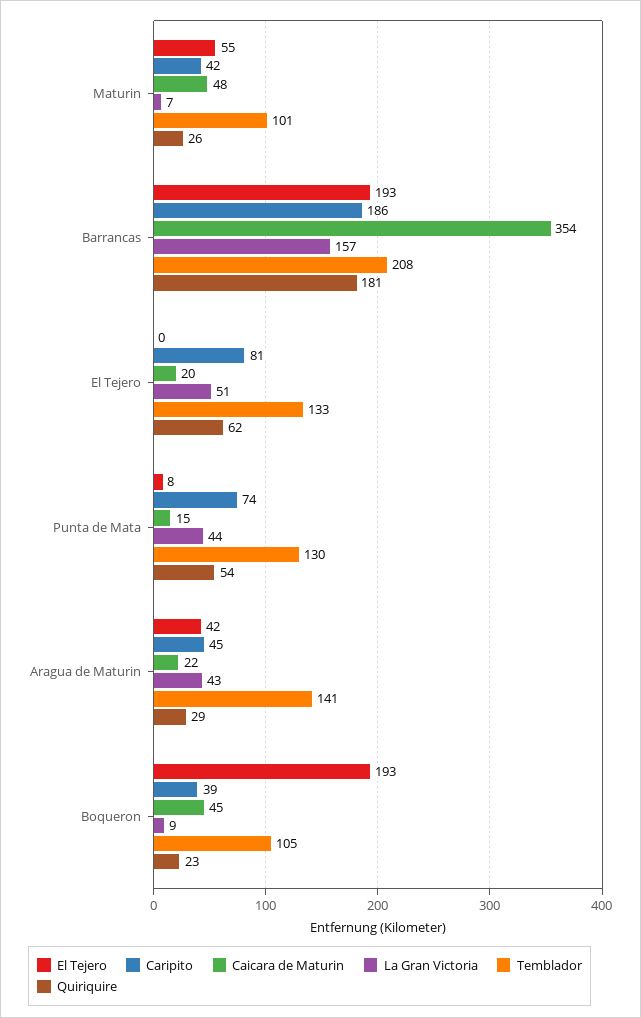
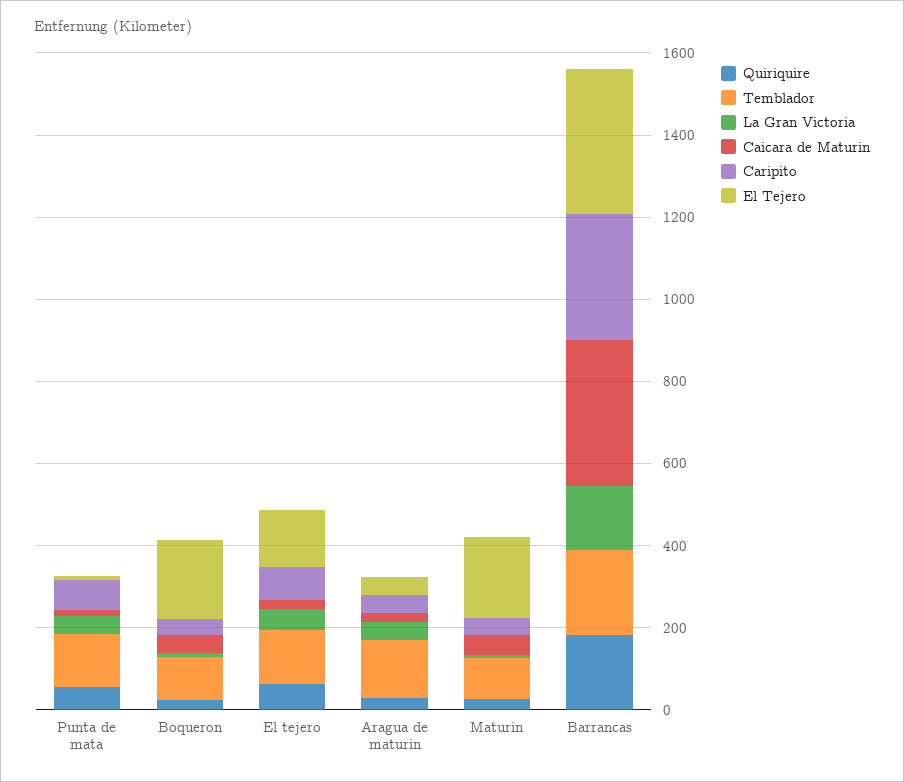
El Tejero, Maturin: 55 -> 200
El Tejero, Barrancas: 193 -> 350
Caripito, Barrancas: 186 -> 300
El Tejero, El Tejero: 0 -> 150

